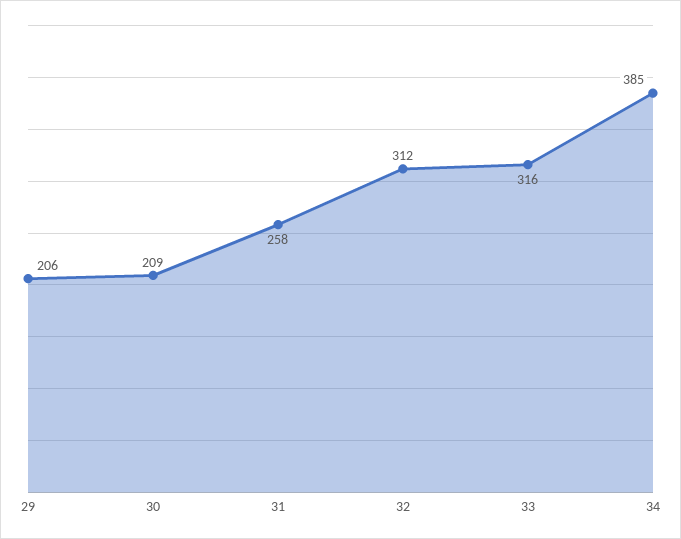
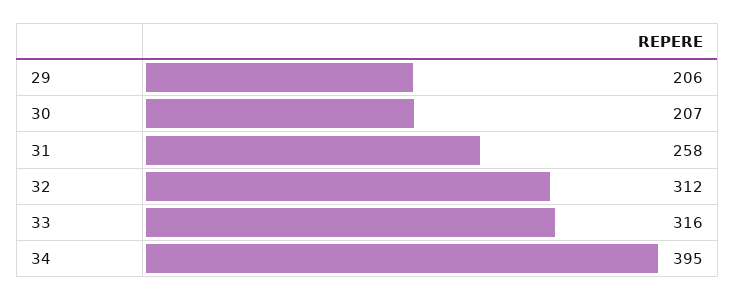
30: 209 -> 207
34: 385 -> 395

